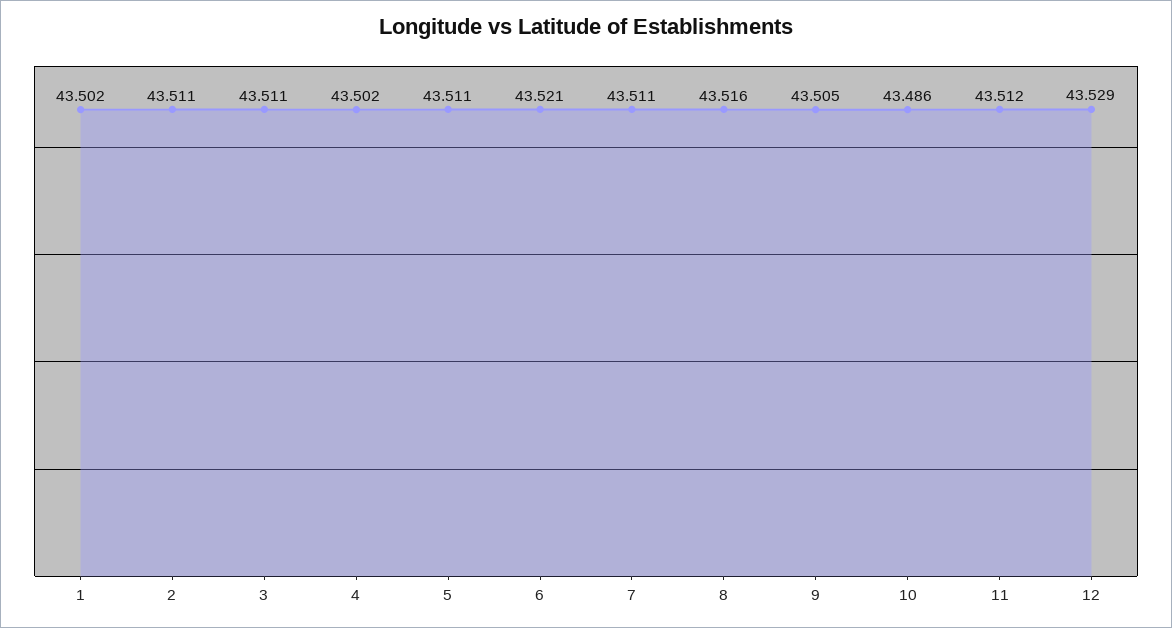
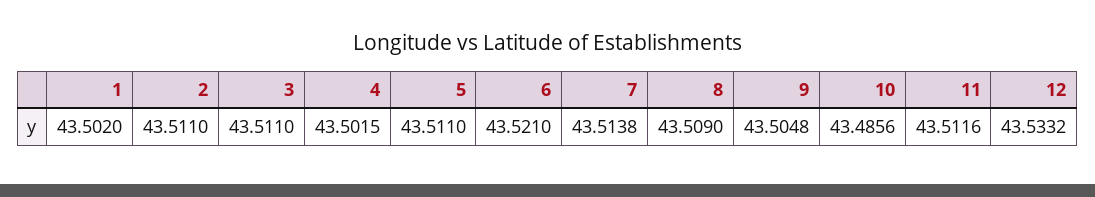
7: 43.511 -> 43.5138
8: 43.516 -> 43.509
12: 43.529 -> 43.5332

